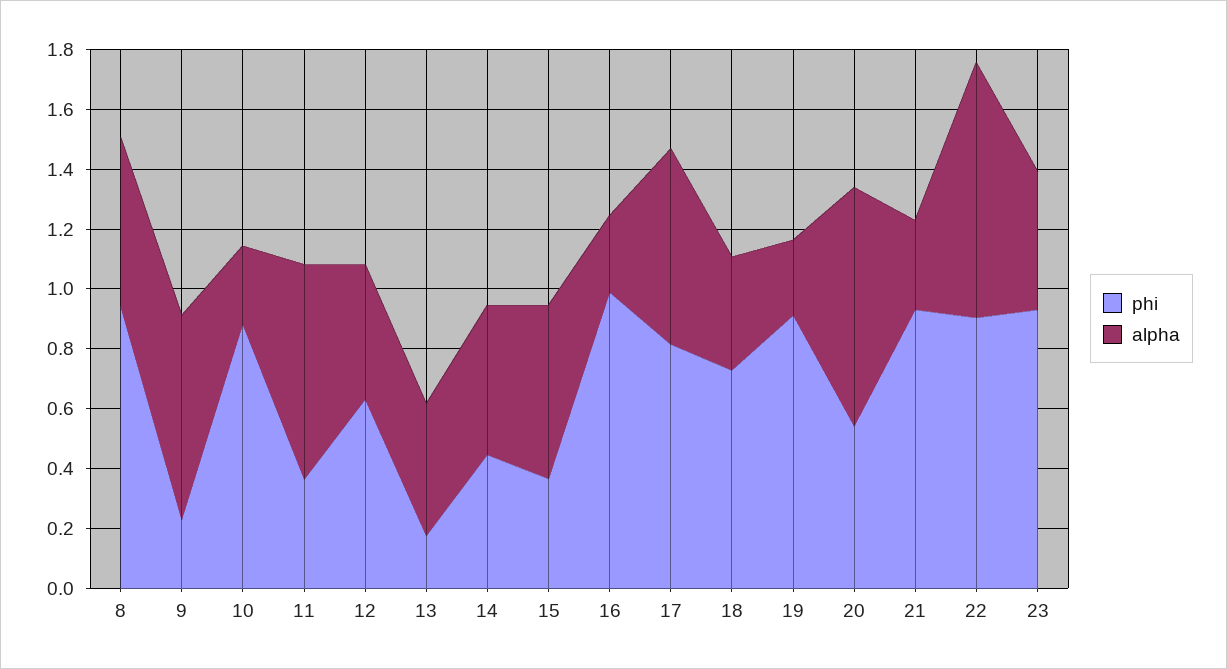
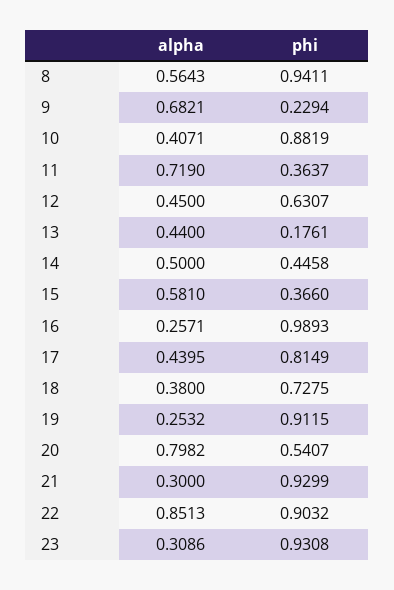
alpha, 10: 0.25 -> 0.4071
alpha, 17: 0.65 -> 0.4395
alpha, 23: 0.45 -> 0.3086

